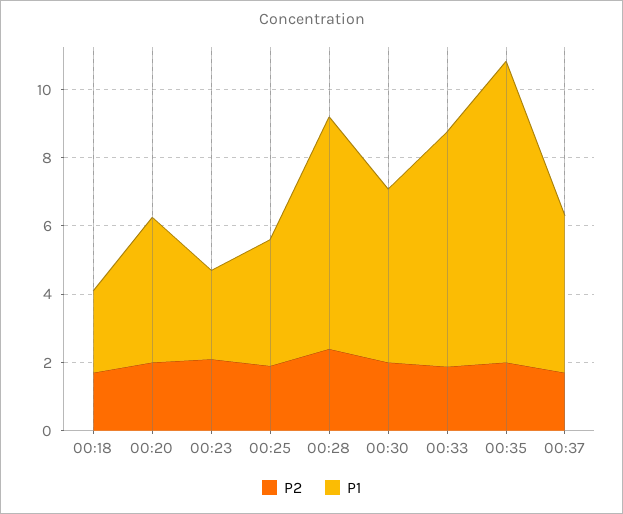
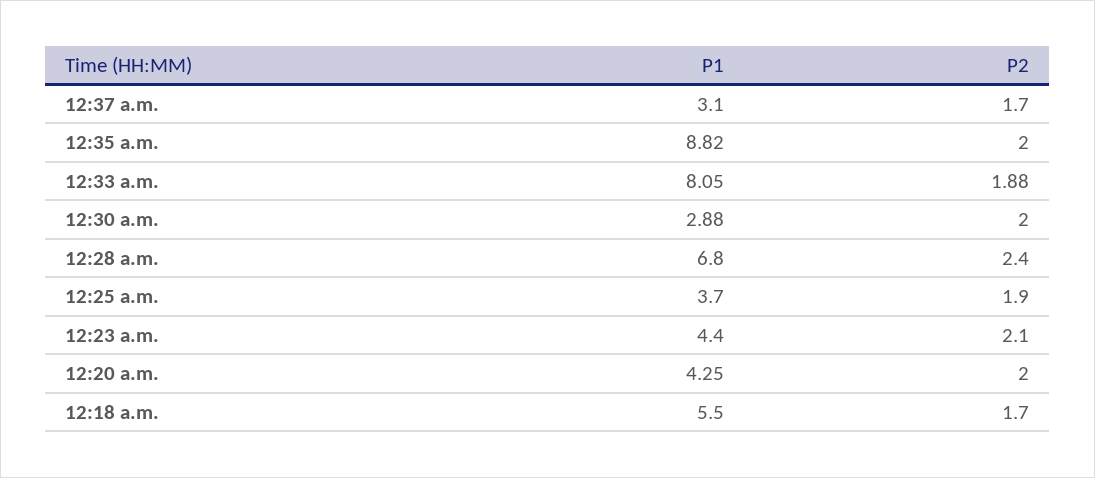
P1, 00:18: 2.5 -> 5.5
P1, 00:23: 2.5 -> 4.4
P1, 00:30: 5 -> 2.88
P1, 00:33: 7 -> 8.05
P1, 00:37: 4.5 -> 3.1

